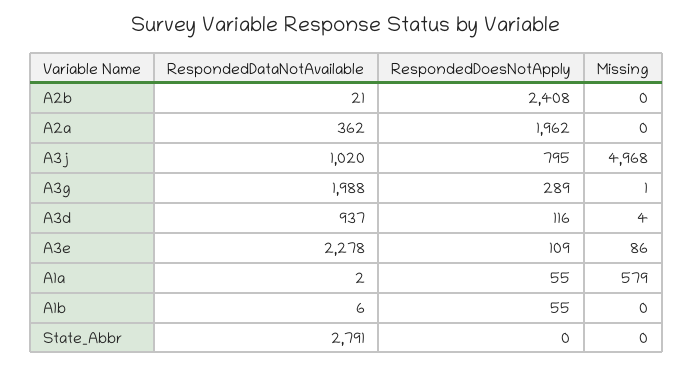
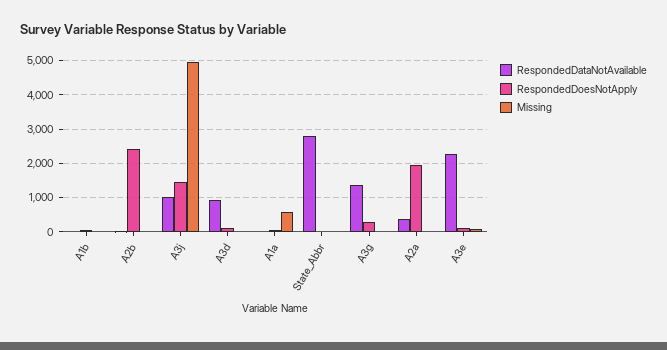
RespondedDoesNotApply, A3j: 795 -> 1400
RespondedDataNotAvailable, A3g: 1988 -> 1400

